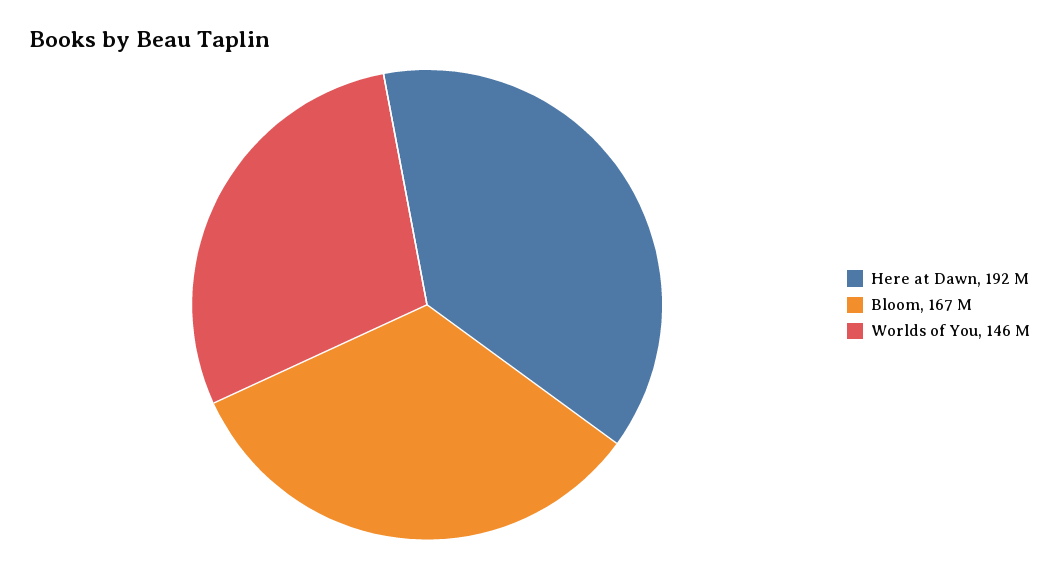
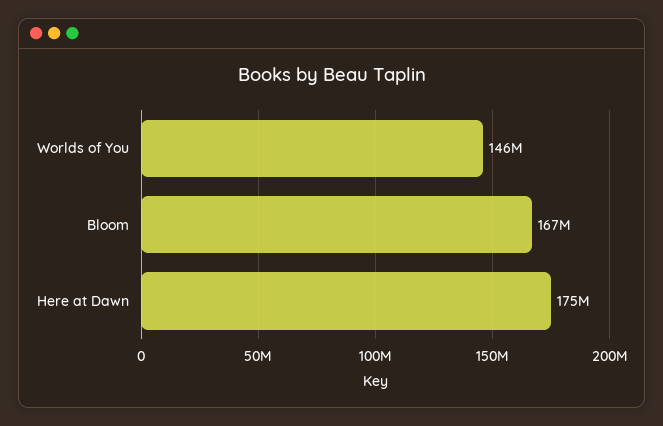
Here at Dawn: 192000000 -> 175000000

